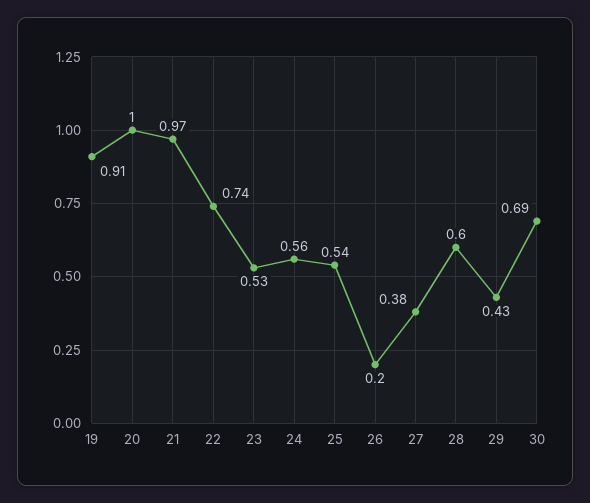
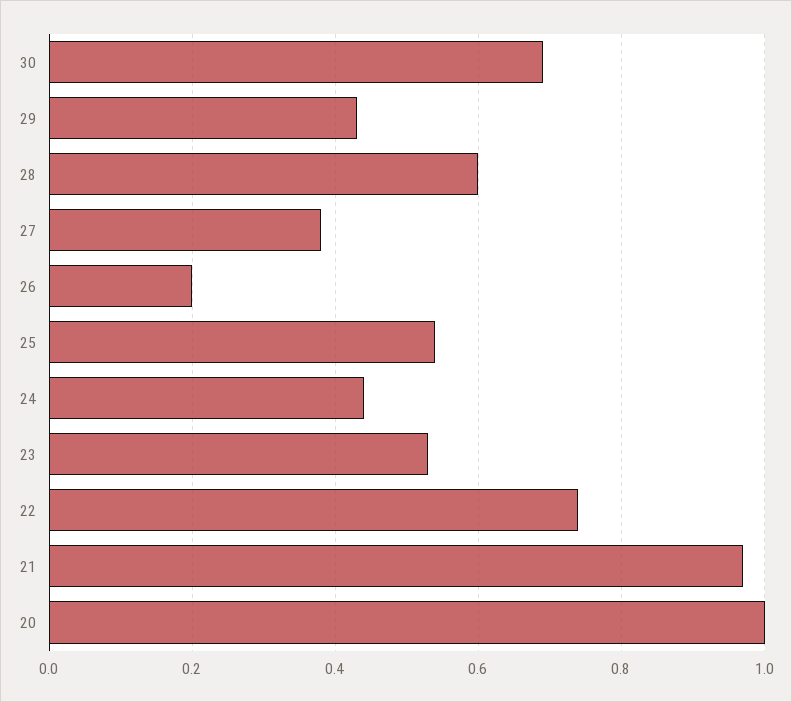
19: 0.91 -> none
24: 0.56 -> 0.45

